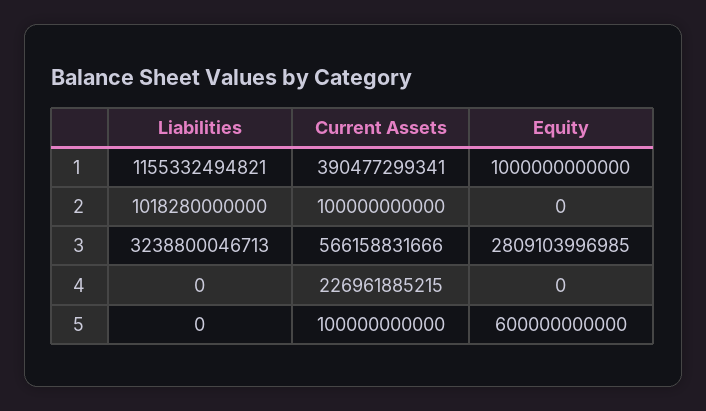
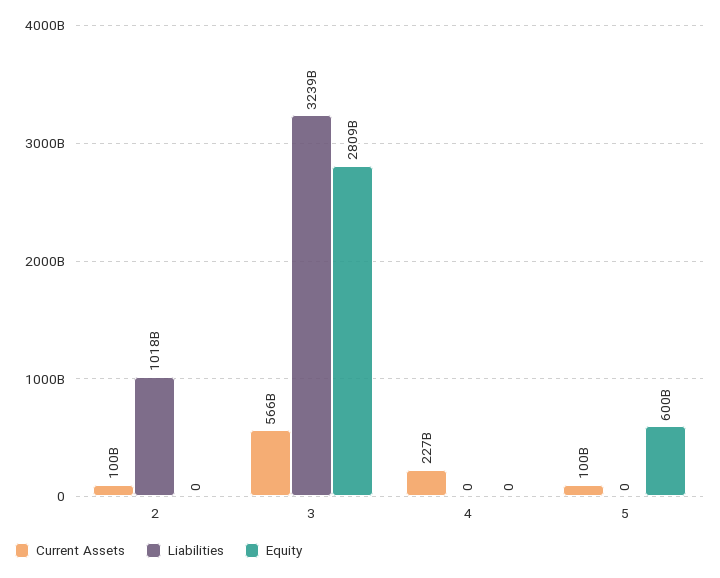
Liabilities, 1: 1155332494821 -> none
Current Assets, 1: 390477299341 -> none
Equity, 1: 1000000000000 -> none

